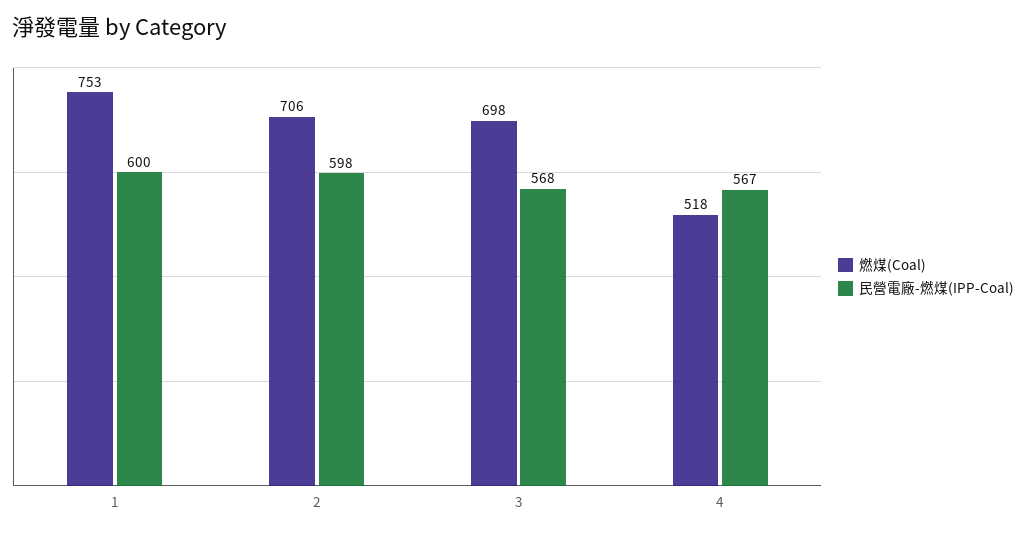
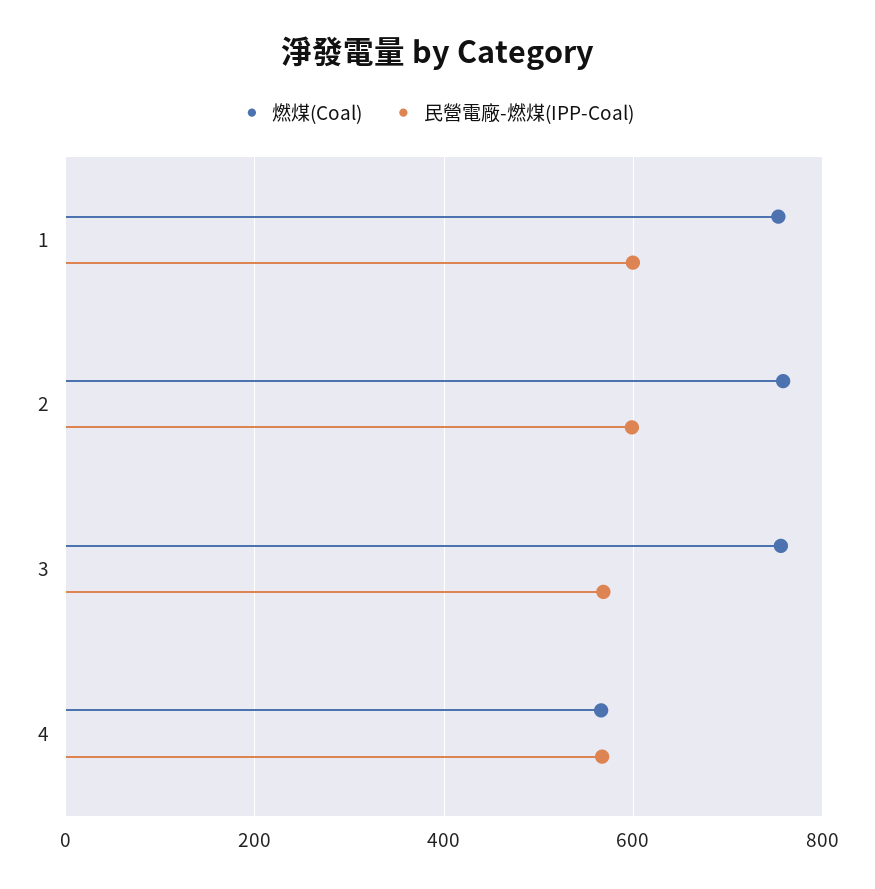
燃煤(Coal), 2: 706 -> 760
燃煤(Coal), 3: 698 -> 760
燃煤(Coal), 4: 518 -> 560

